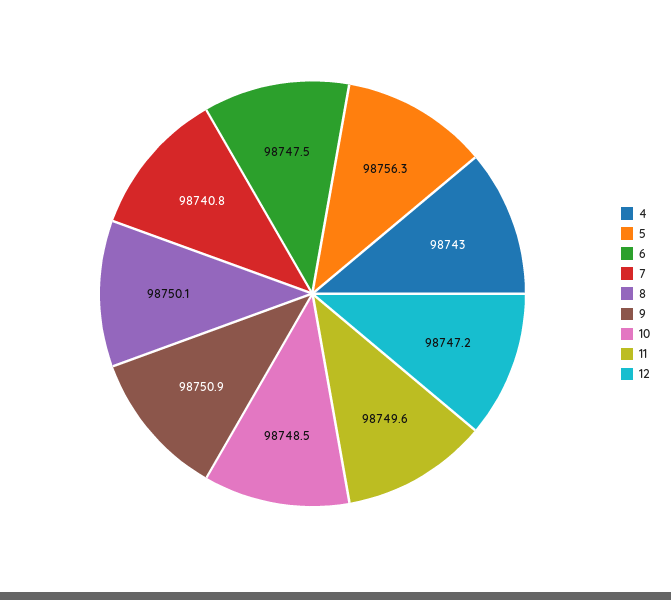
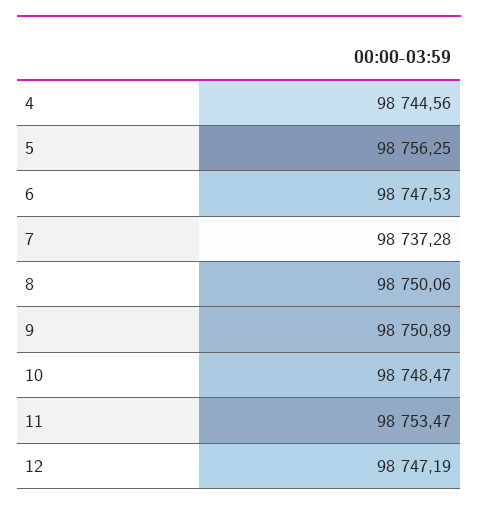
4: 98743 -> 98744.56
7: 98740.8 -> 98737.28
11: 98749.6 -> 98753.47

